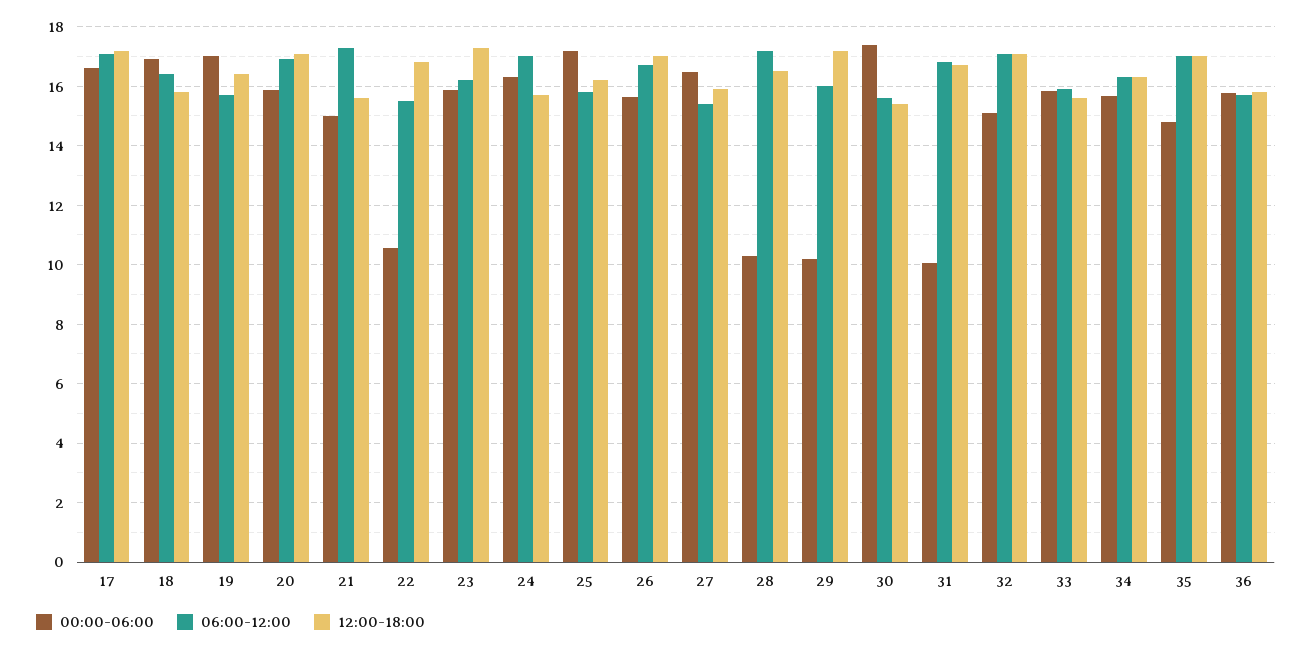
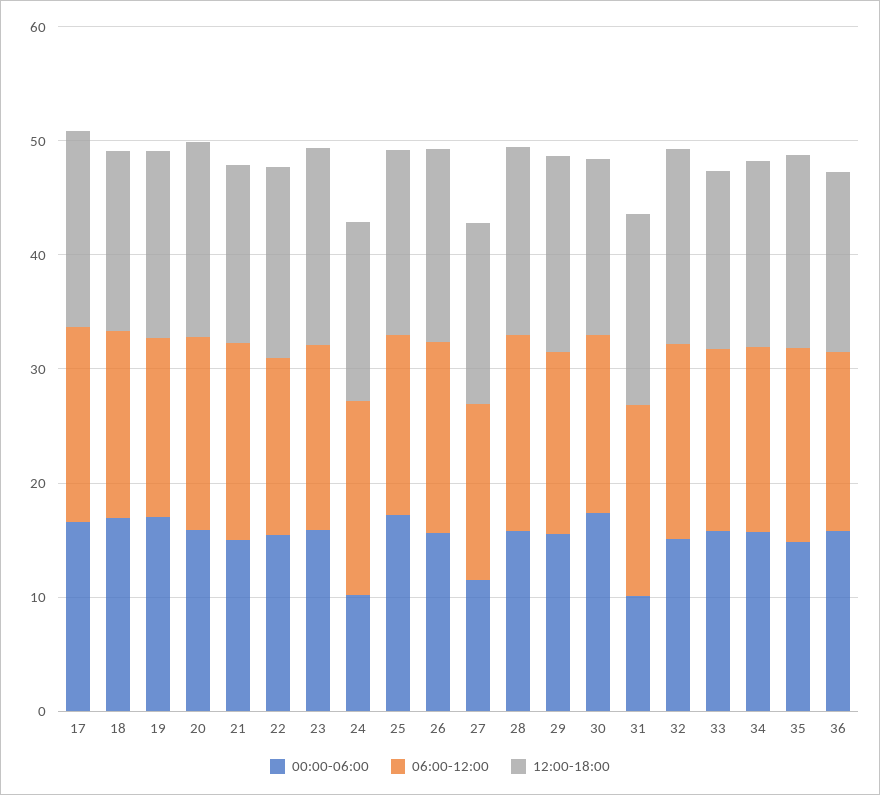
00:00-06:00, 22: 10.5 -> 16
00:00-06:00, 24: 16.25 -> 10
00:00-06:00, 27: 16.5 -> 12
00:00-06:00, 28: 10.25 -> 16
00:00-06:00, 29: 10.25 -> 16

